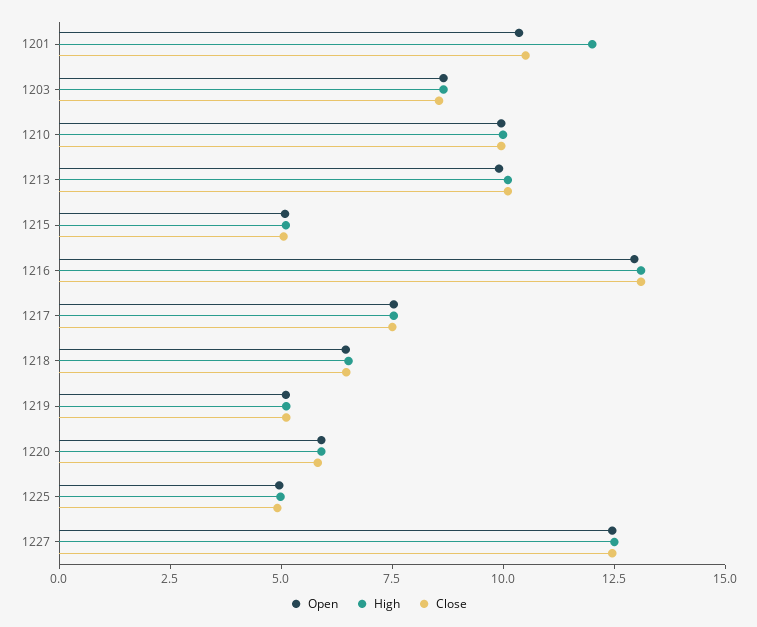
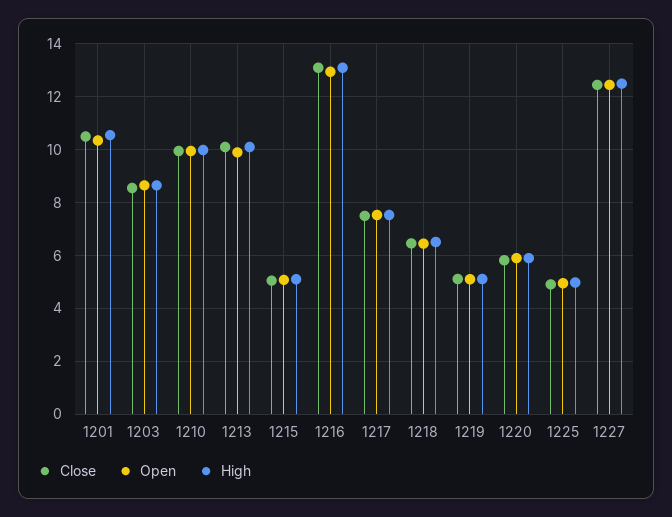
High, 1201: 12 -> 10.5

